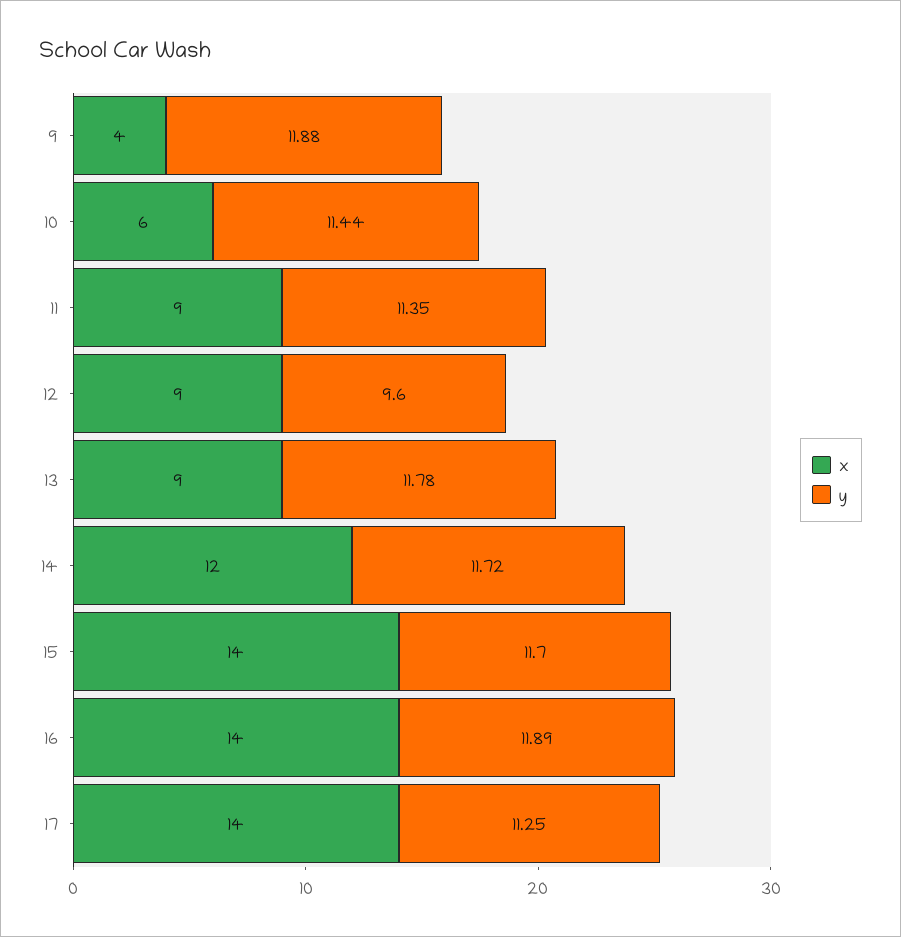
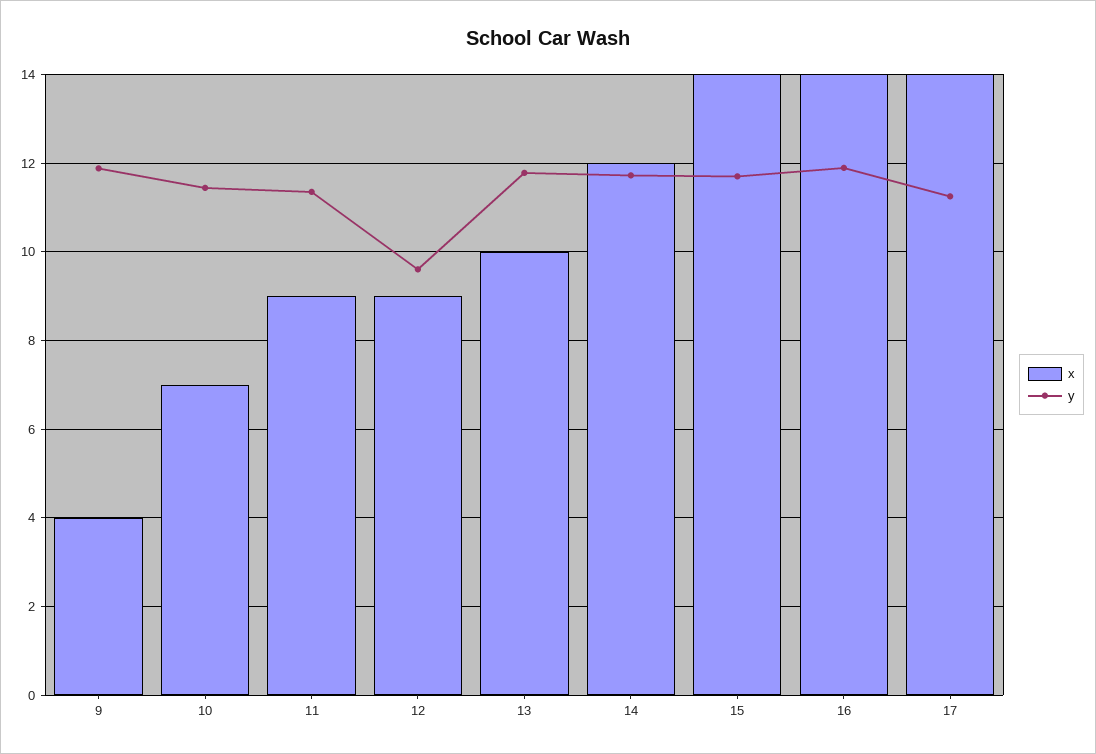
x, 10: 6 -> 7
x, 13: 9 -> 10

